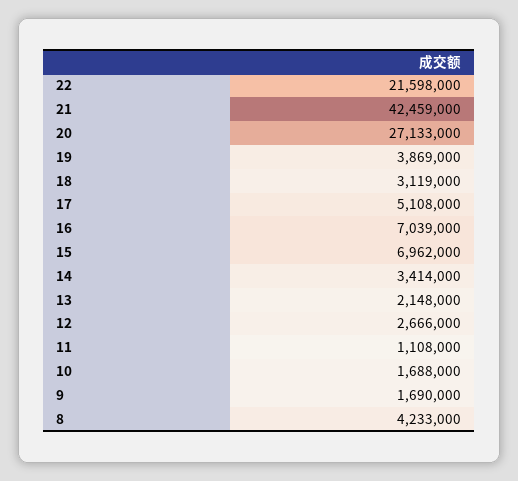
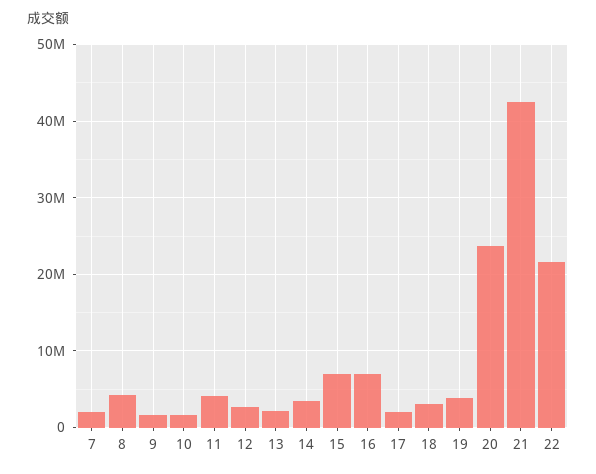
20: 27133000 -> 24000000
17: 5108000 -> 2000000
11: 1108000 -> 4000000
7: none -> 2000000

